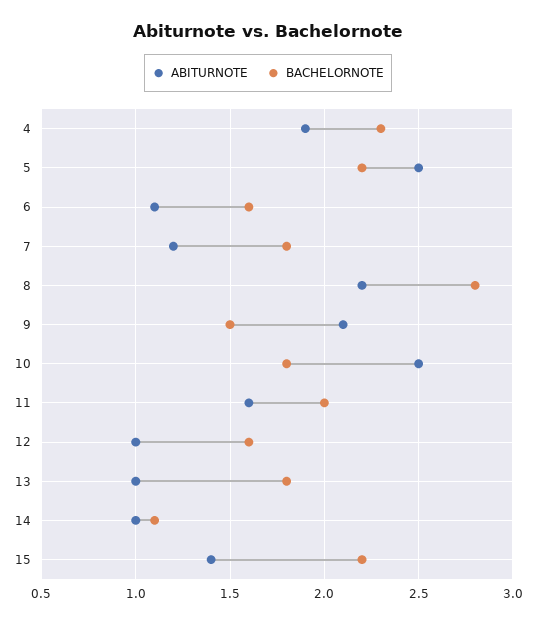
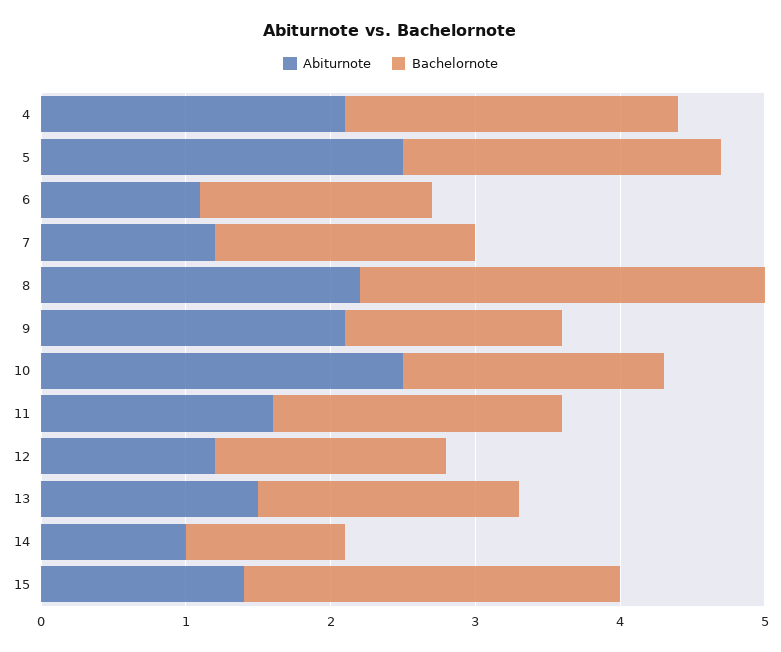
ABITURNOTE, 4: 1.9 -> 2.1
ABITURNOTE, 12: 1 -> 1.2
ABITURNOTE, 13: 1 -> 1.5
BACHELORNOTE, 15: 2.2 -> 2.6

